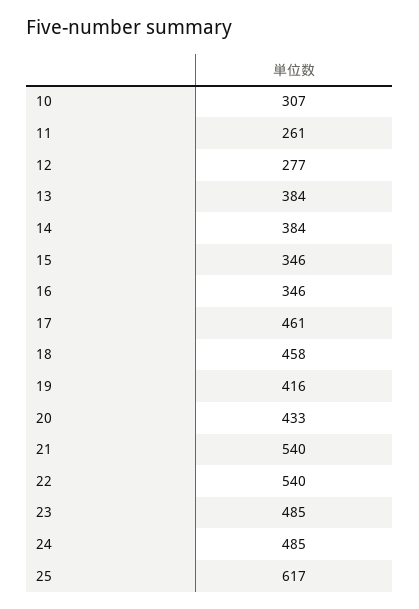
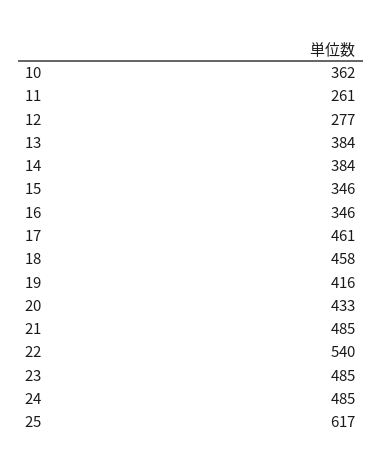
10: 307 -> 362
21: 540 -> 485

